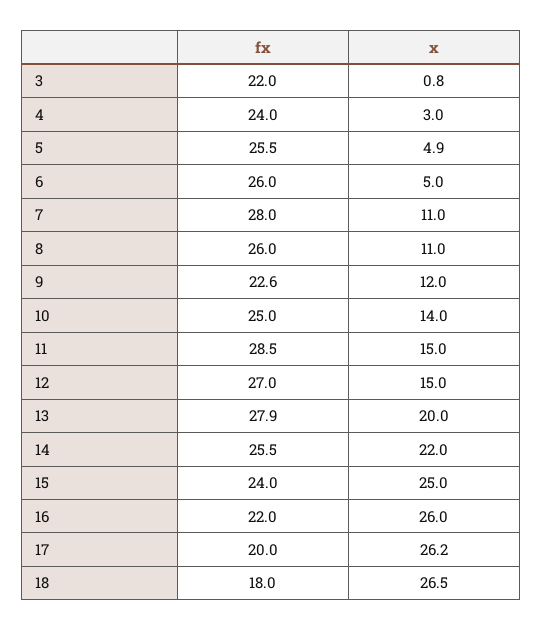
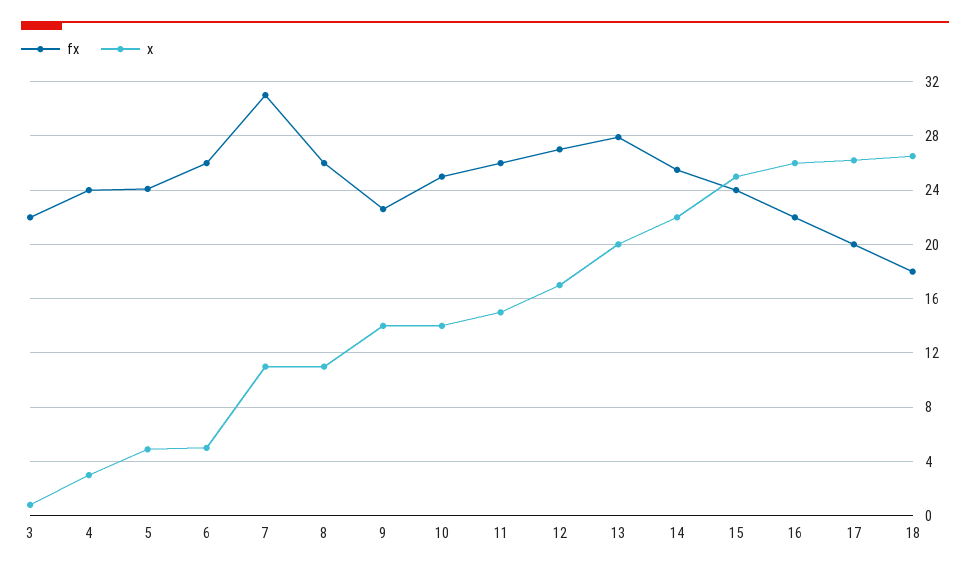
fx, 5: 25.5 -> 24
fx, 7: 28 -> 31
x, 9: 12 -> 14
fx, 11: 28.5 -> 26
x, 12: 15 -> 17

